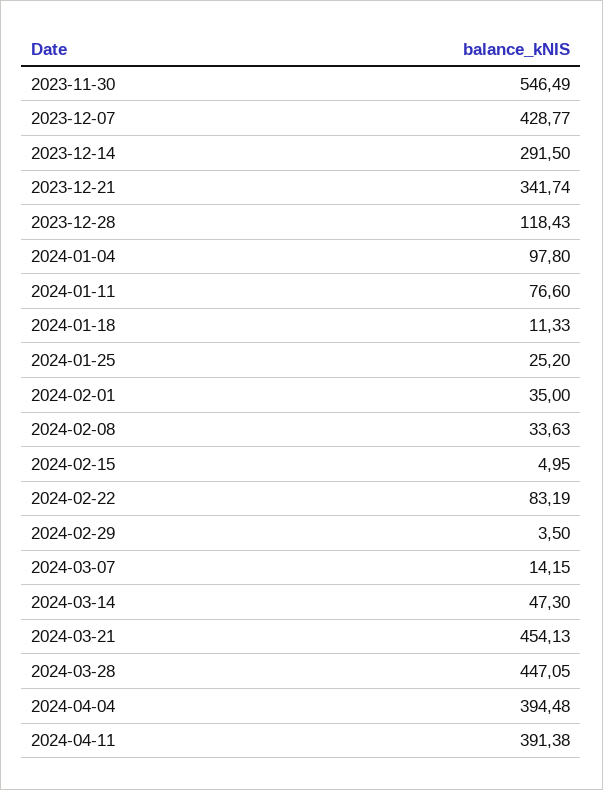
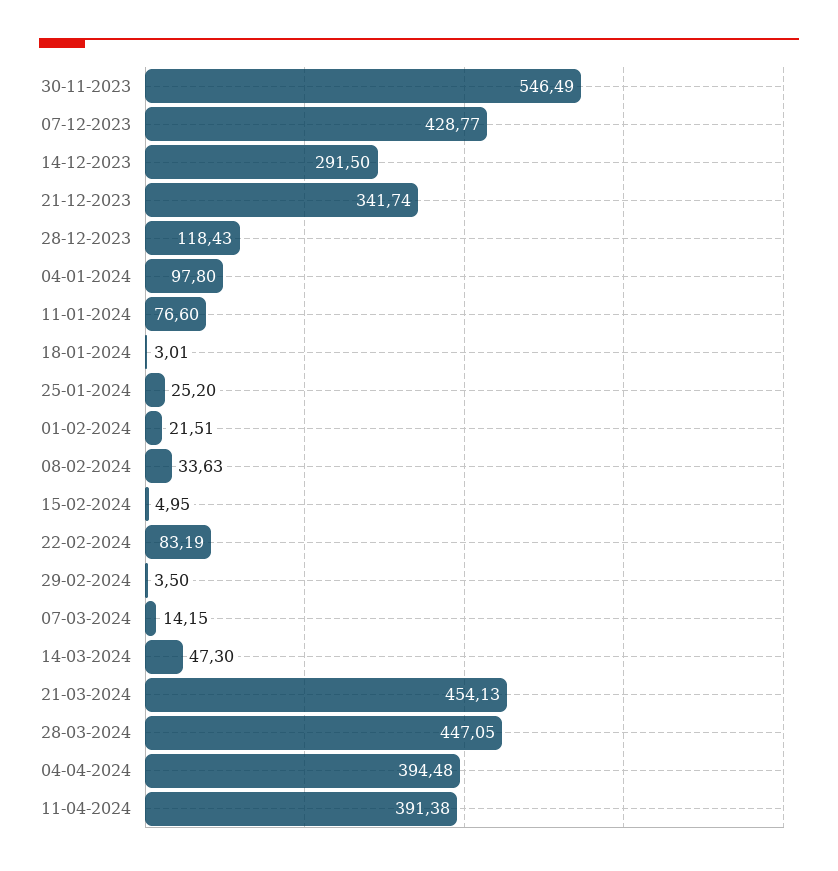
2024-01-18: 11.33 -> 3.01
2024-02-01: 35 -> 21.51

